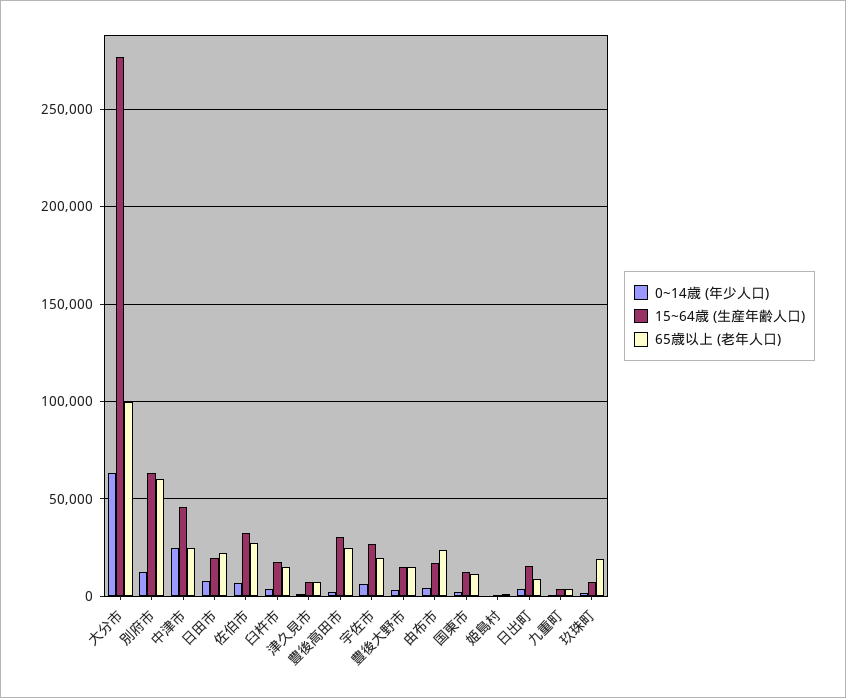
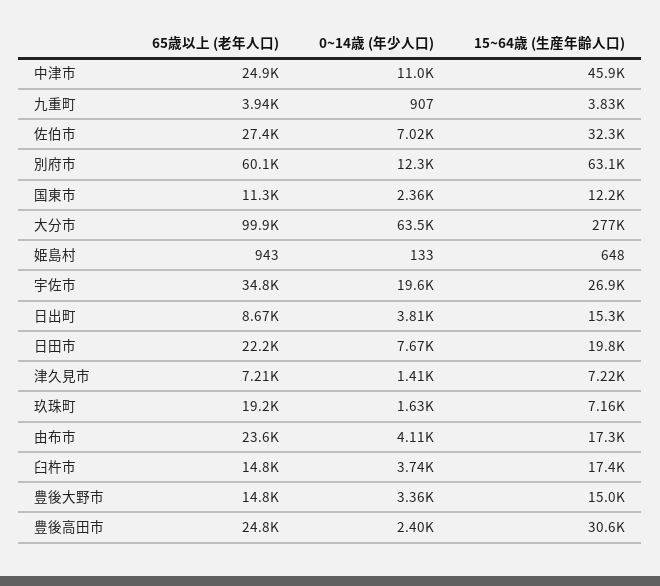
0~14歳 (年少人口), 中津市: 25000 -> 11000
0~14歳 (年少人口), 宇佐市: 5000 -> 19600
65歳以上 (老年人口), 宇佐市: 20000 -> 34800

